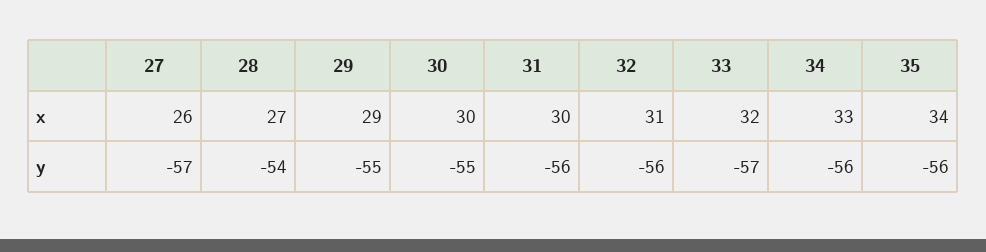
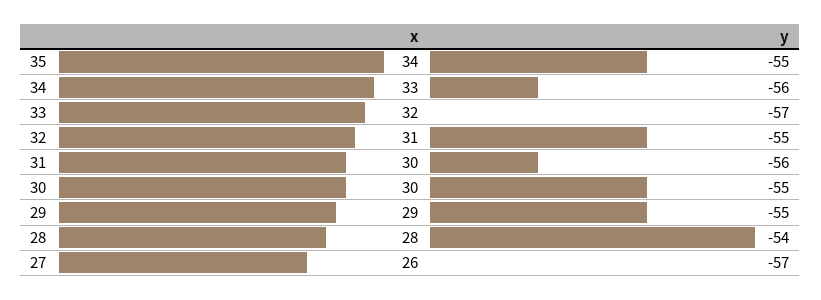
28, x: 27 -> 28
32, y: -56 -> -55
35, y: -56 -> -55

